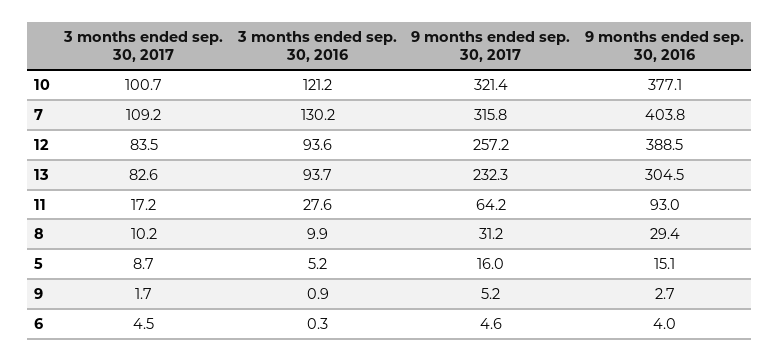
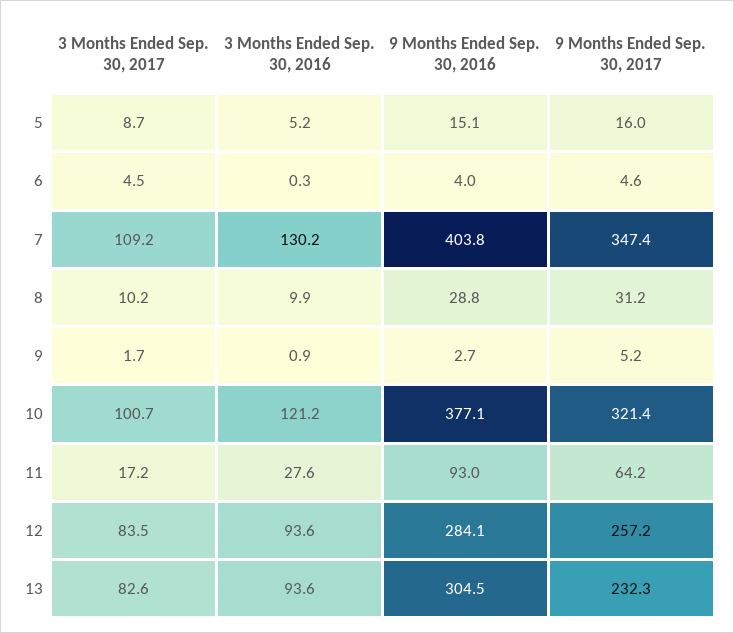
9 months ended sep. 30, 2017, 7: 315.8 -> 347.4
9 months ended sep. 30, 2016, 12: 388.5 -> 284.1
3 months ended sep. 30, 2016, 13: 93.7 -> 93.6
9 months ended sep. 30, 2016, 8: 29.4 -> 28.8

